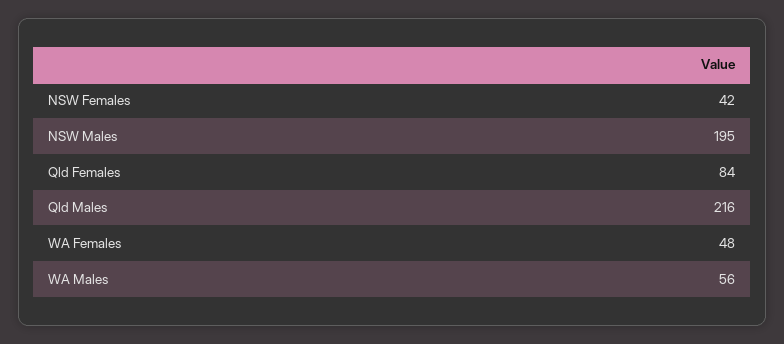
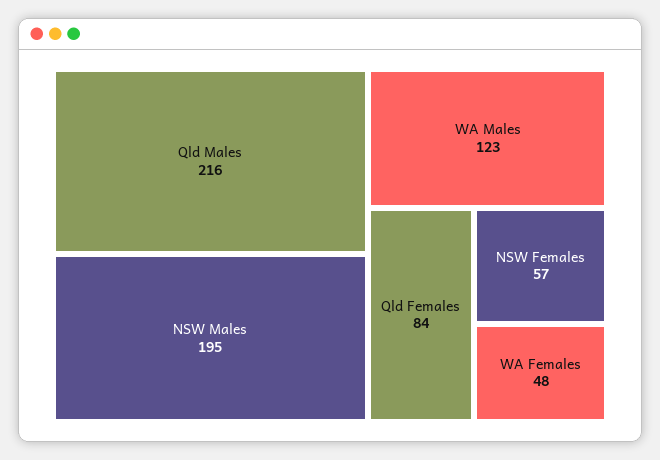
NSW Females: 42 -> 57
WA Males: 56 -> 123

